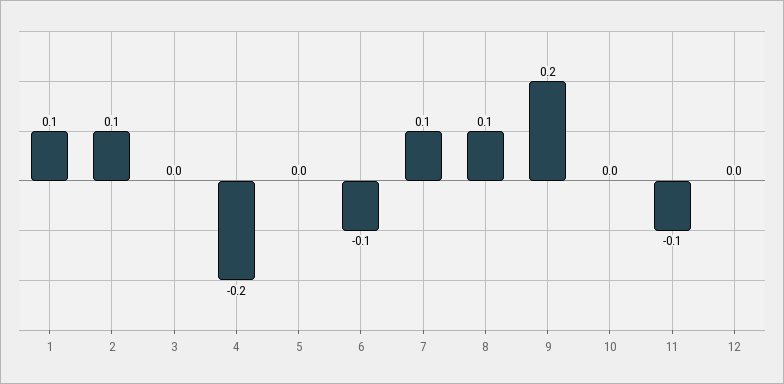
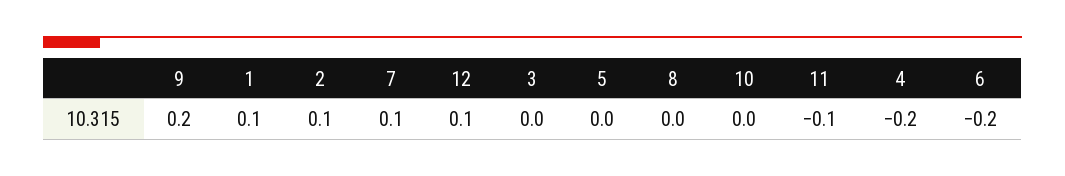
6: -0.1 -> -0.2
8: 0.1 -> 0
12: 0 -> 0.1

